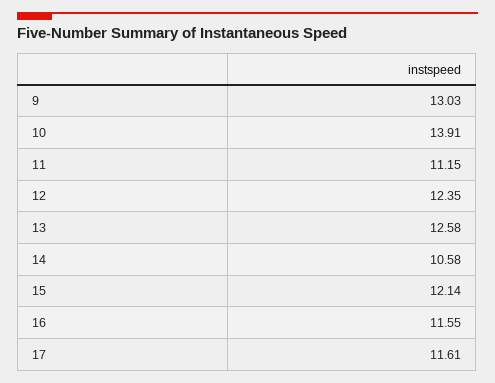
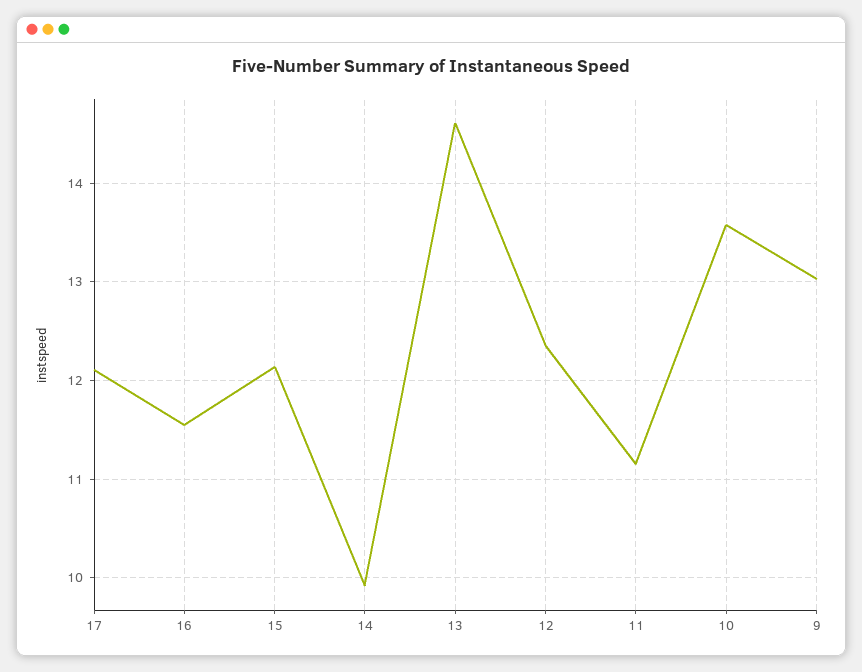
10: 13.91 -> 13.6
13: 12.58 -> 14.6
14: 10.58 -> 9.9
17: 11.61 -> 12.1

